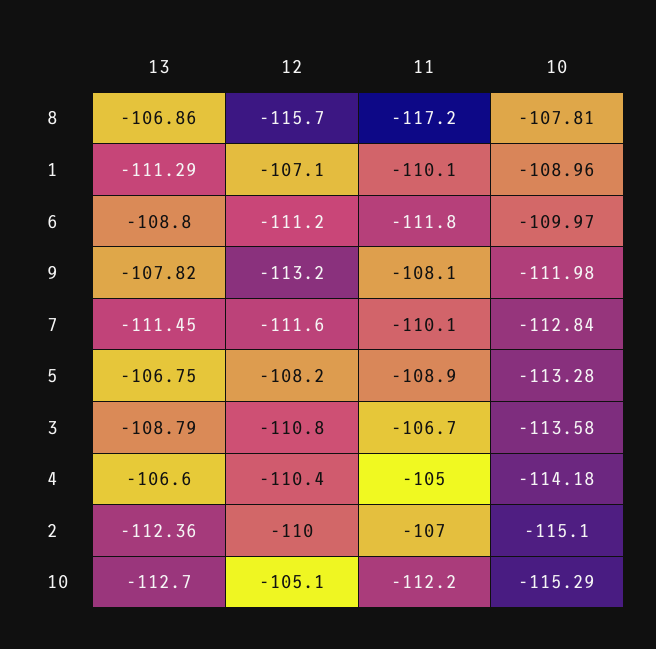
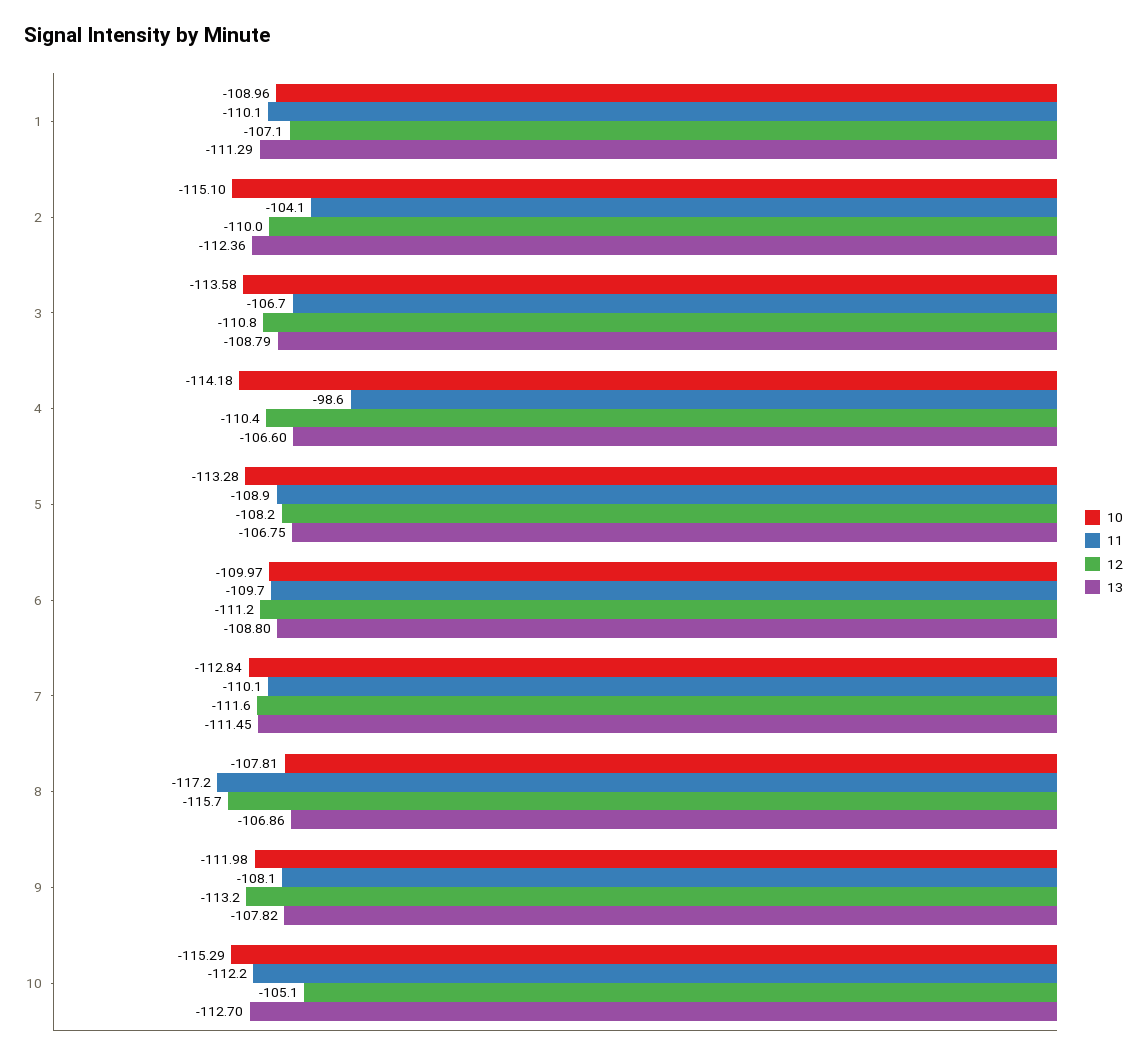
11, 6: -111.8 -> -109.7
11, 4: -105 -> -98.6
11, 2: -107 -> -104.1

